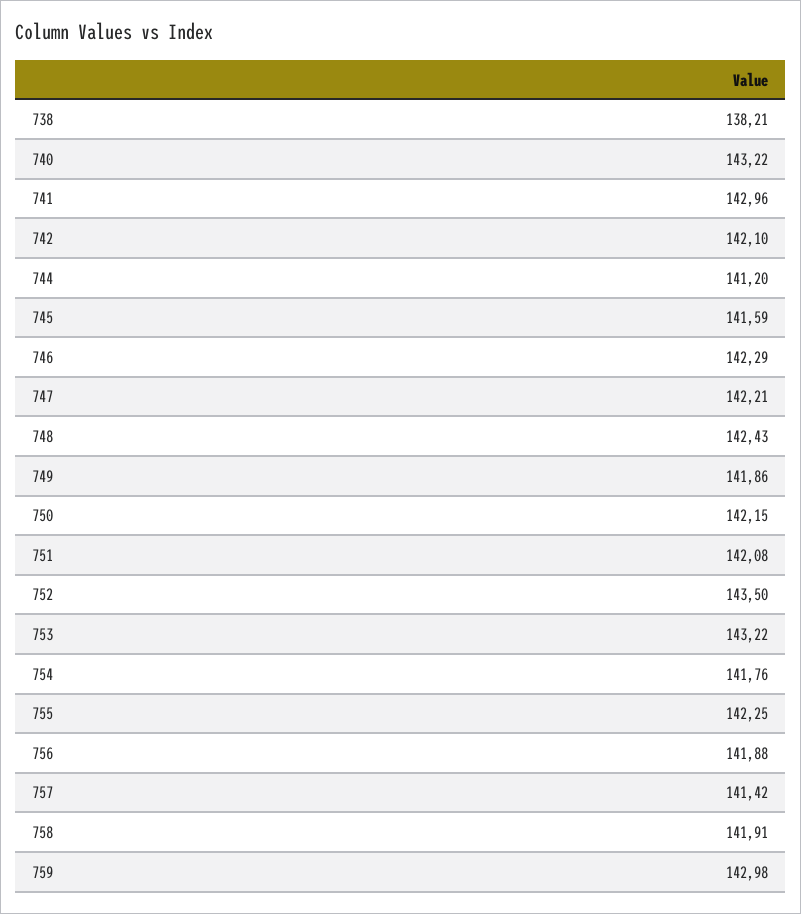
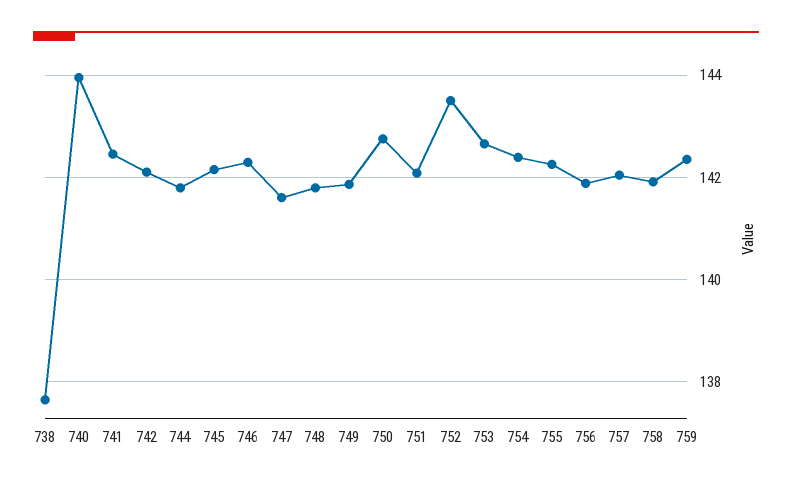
738: 138.21 -> 137.6
740: 143.22 -> 144
741: 142.96 -> 142.4
744: 141.2 -> 141.8
745: 141.59 -> 142.2
747: 142.21 -> 141.6
748: 142.43 -> 141.8
750: 142.15 -> 142.8
753: 143.22 -> 142.6
754: 141.76 -> 142.4
757: 141.42 -> 142
759: 142.98 -> 142.4

